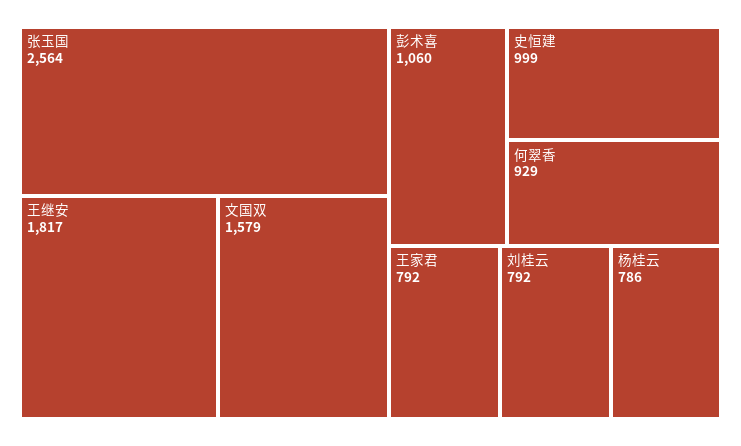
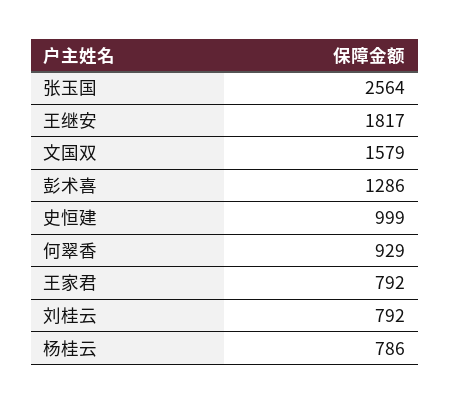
彭术喜: 1060 -> 1286

